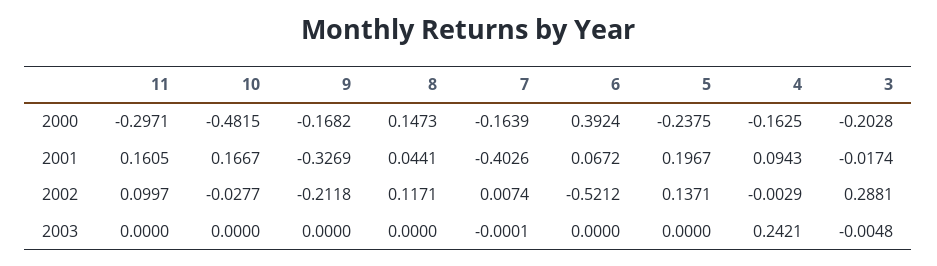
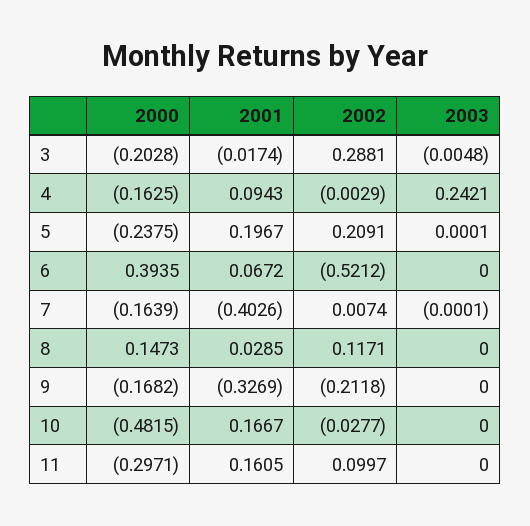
6, 2000: 0.3924 -> 0.3935
8, 2001: 0.0441 -> 0.0285
5, 2002: 0.1371 -> 0.2091
5, 2003: 0 -> 0.0001

